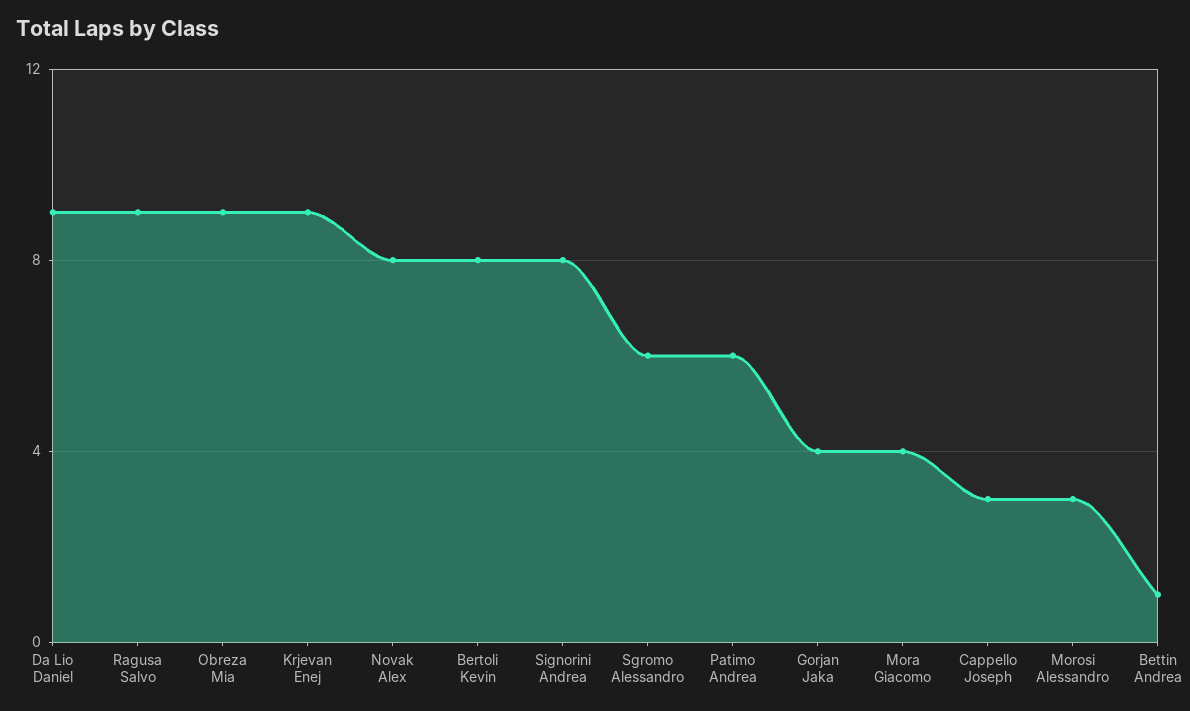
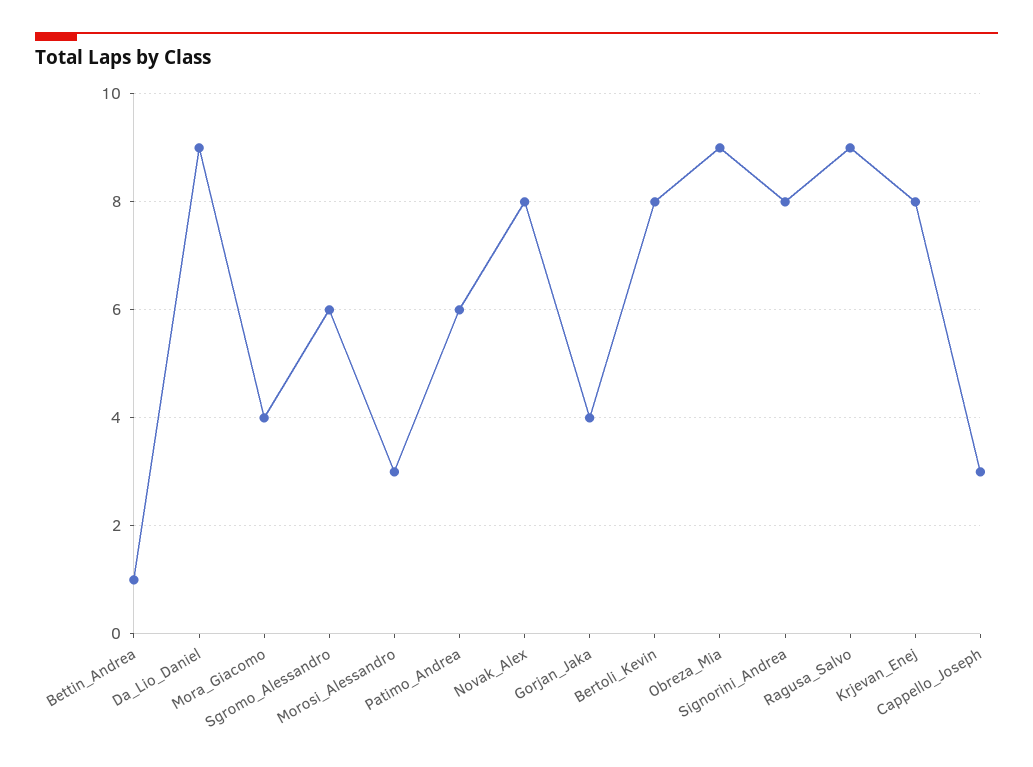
Krjevan Enej: 9 -> 8

